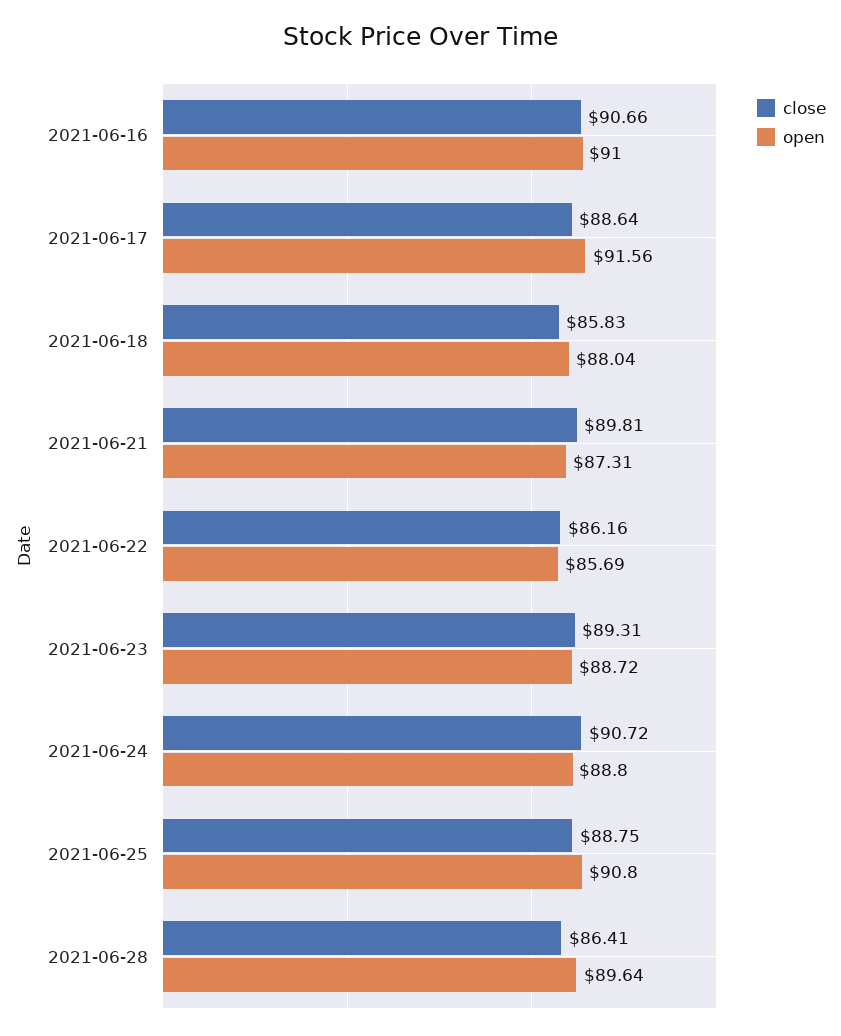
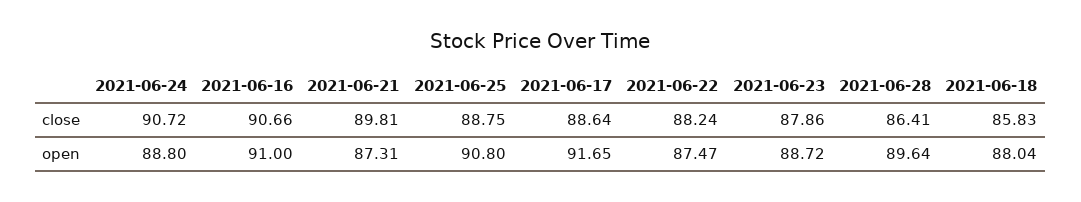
open, 2021-06-17: 91.56 -> 91.65
close, 2021-06-22: 86.16 -> 88.24
open, 2021-06-22: 85.69 -> 87.47
close, 2021-06-23: 89.31 -> 87.86

